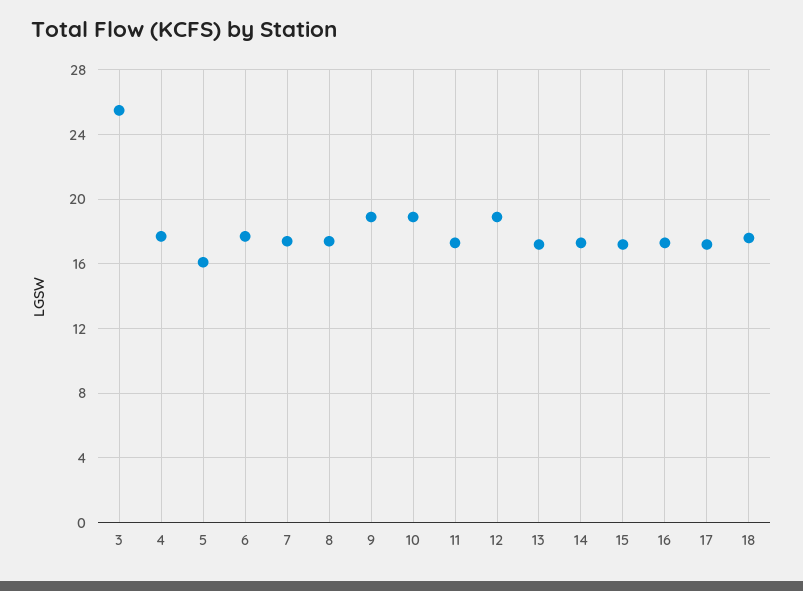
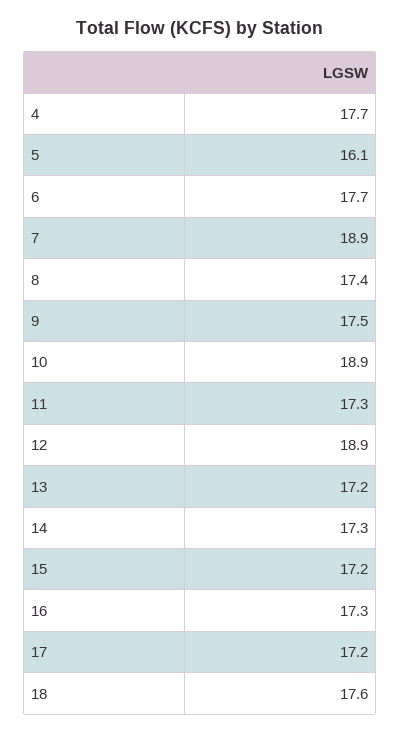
3: 25.5 -> none
7: 17.5 -> 18.9
9: 19 -> 17.5

